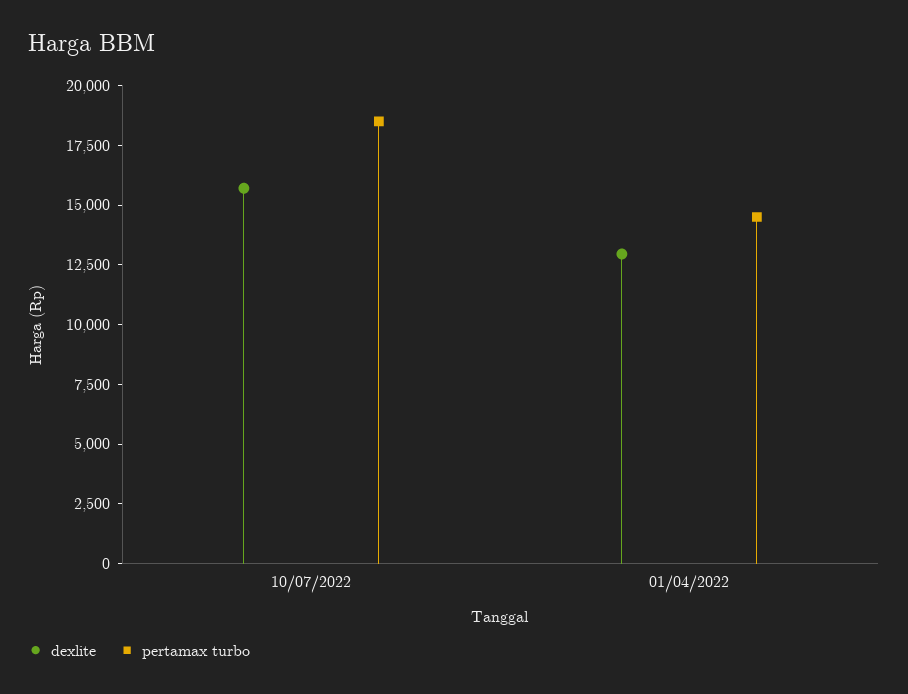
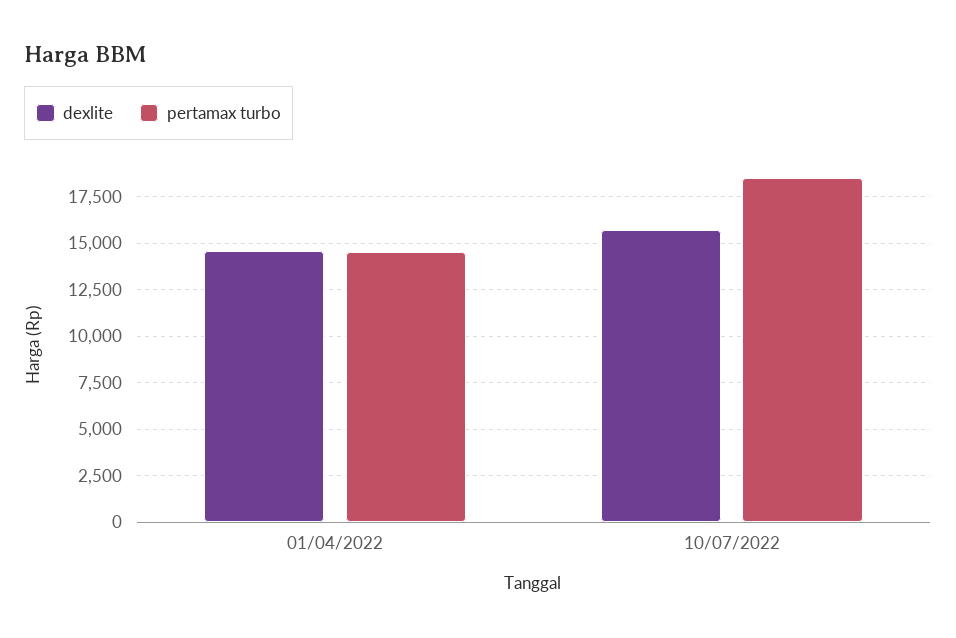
dexlite, 01/04/2022: 13000 -> 14500

